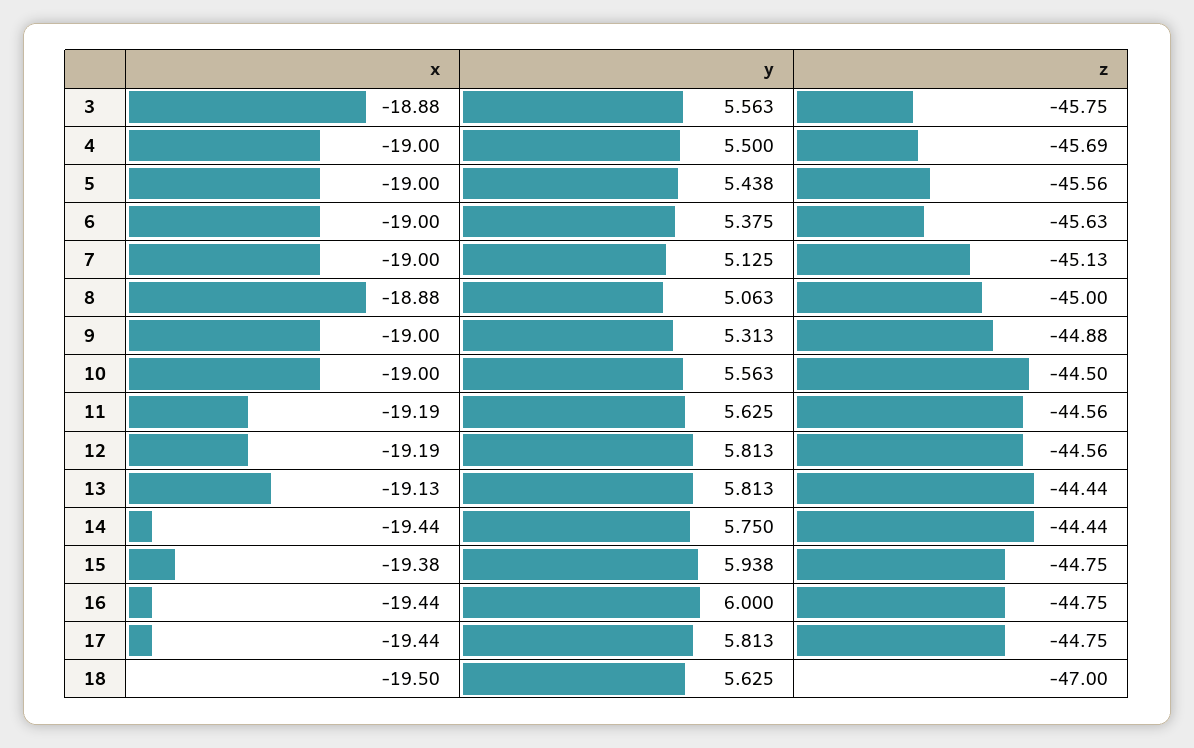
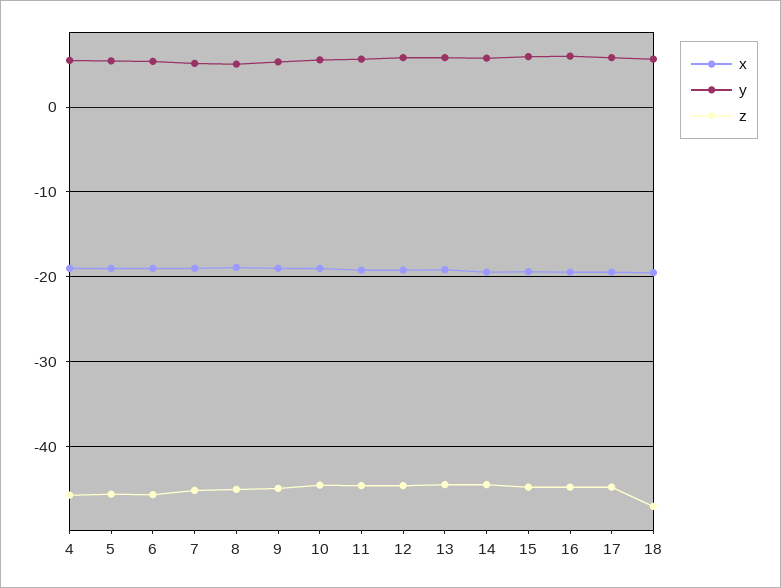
x, 3: -18.88 -> none
y, 3: 5.563 -> none
z, 3: -45.75 -> none

